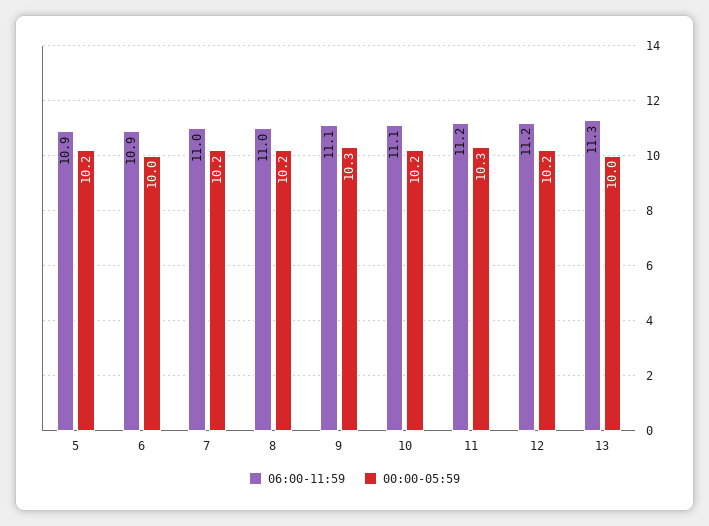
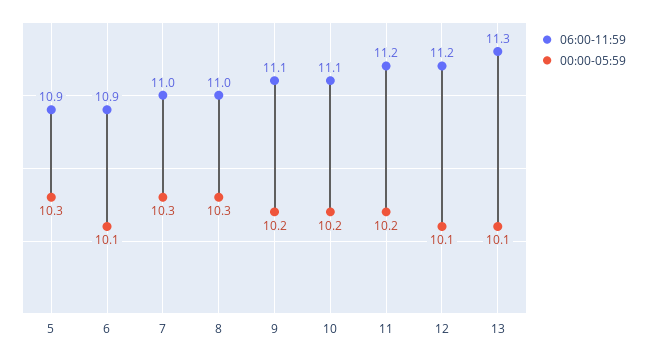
00:00-05:59, 5: 10.2 -> 10.3
00:00-05:59, 6: 10 -> 10.1
00:00-05:59, 7: 10.2 -> 10.3
00:00-05:59, 8: 10.2 -> 10.3
00:00-05:59, 9: 10.3 -> 10.2
00:00-05:59, 11: 10.3 -> 10.2
00:00-05:59, 12: 10.2 -> 10.1
00:00-05:59, 13: 10 -> 10.1

